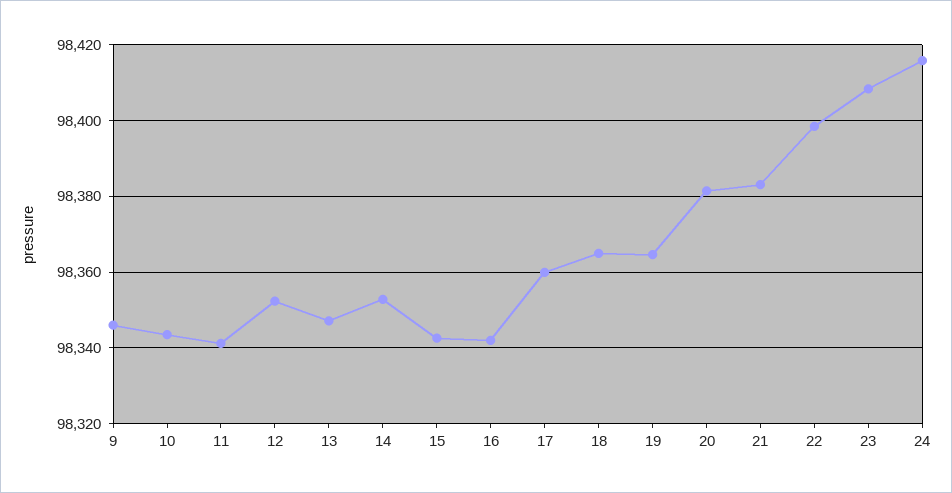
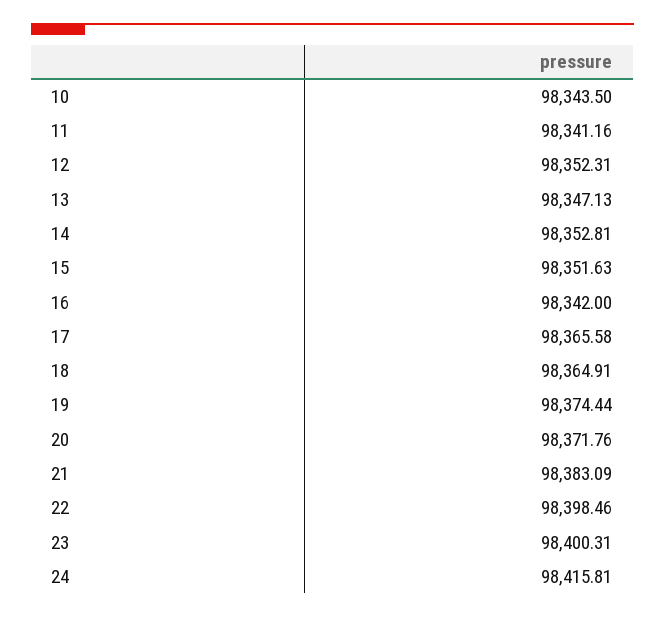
9: 98346 -> none
15: 98342 -> 98351.63
17: 98360 -> 98365.58
19: 98364 -> 98374.44
20: 98382 -> 98371.76
23: 98408 -> 98400.31

